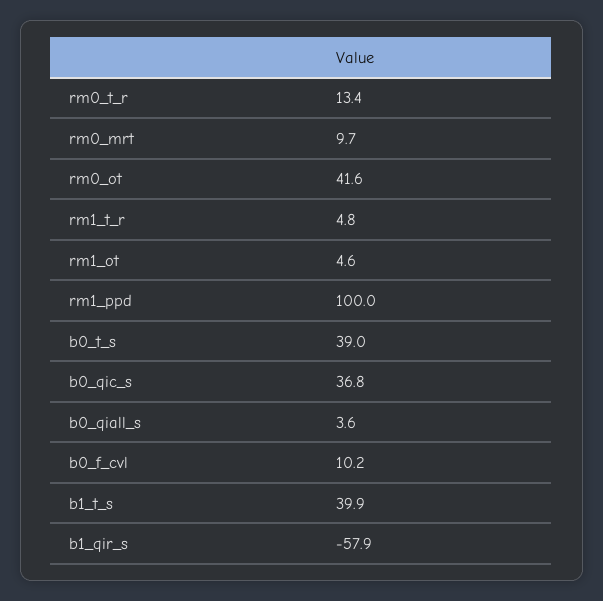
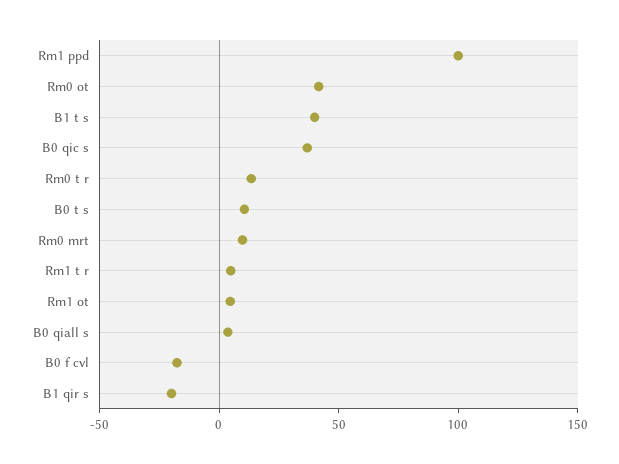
b0_t_s: 39 -> 10
b0_f_cvl: 10.2 -> -20
b1_qir_s: -57.9 -> -20

